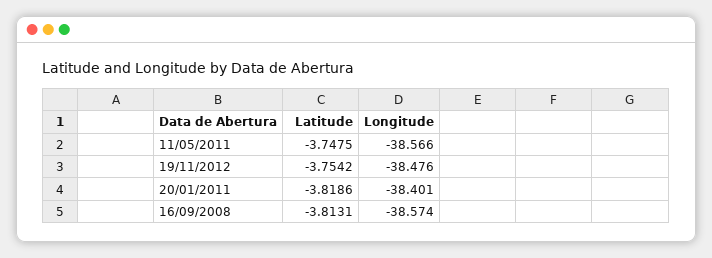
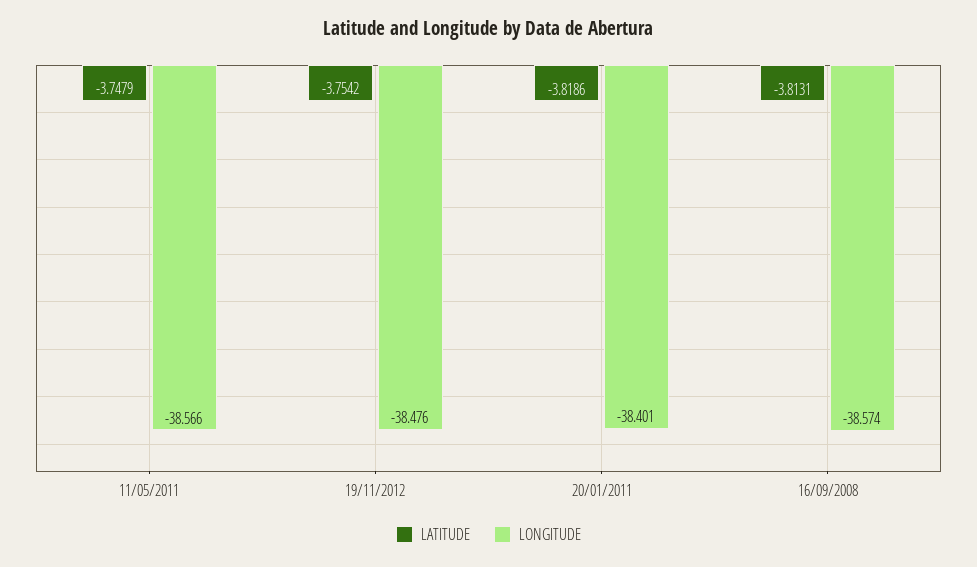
Latitude, 11/05/2011: -3.7475 -> -3.7479

